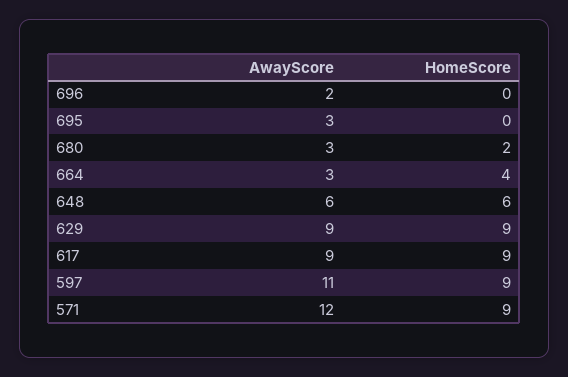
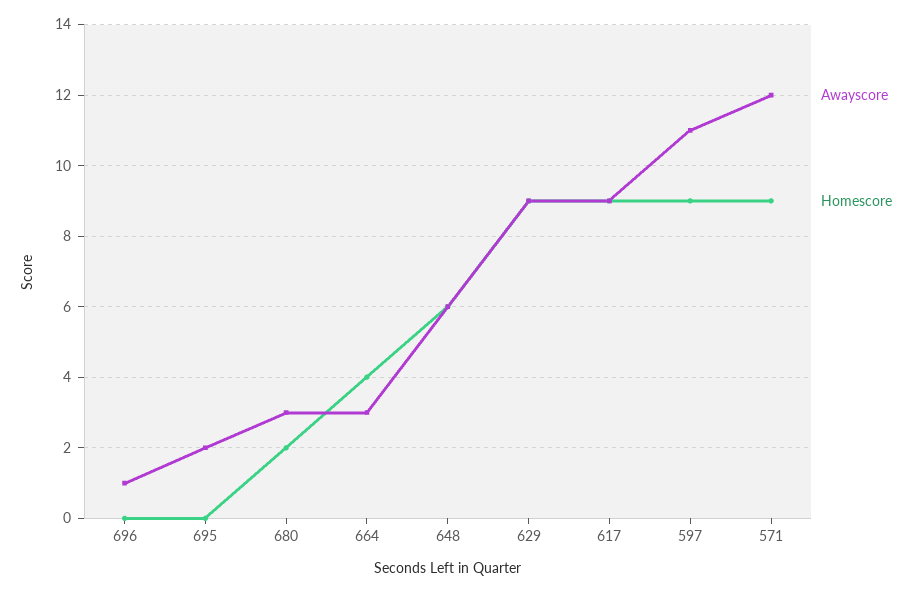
AwayScore, 696: 2 -> 1
AwayScore, 695: 3 -> 2

